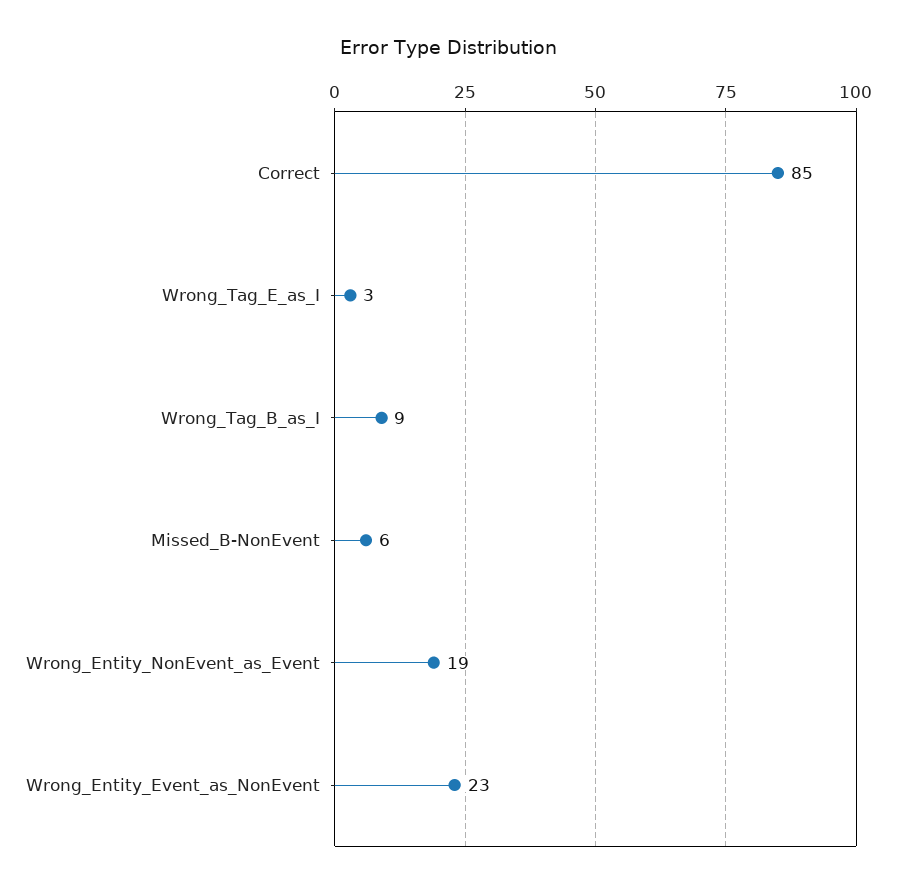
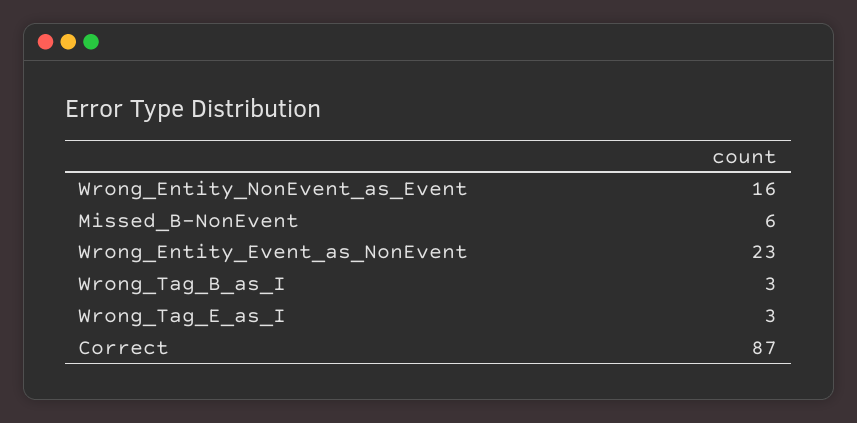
Correct: 85 -> 87
Wrong_Tag_B_as_I: 9 -> 3
Wrong_Entity_NonEvent_as_Event: 19 -> 16

